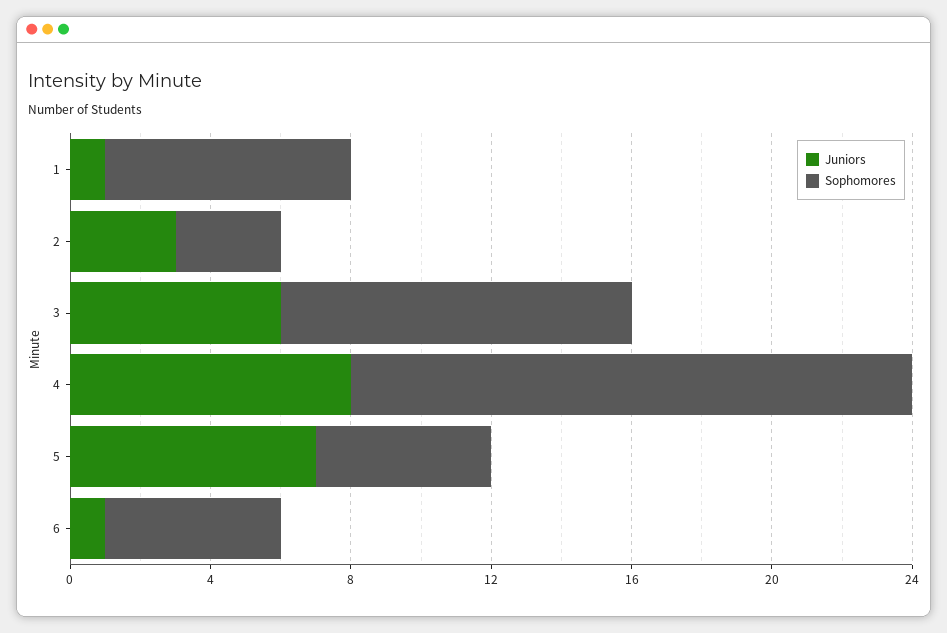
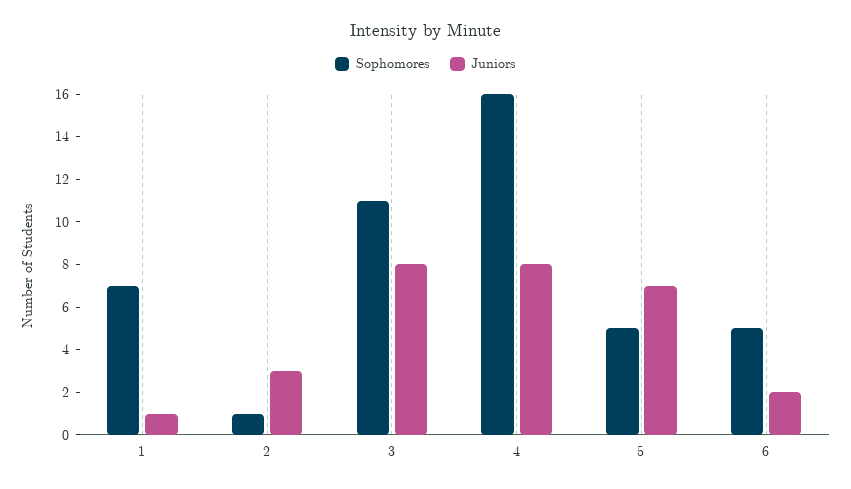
Sophomores, 2: 3 -> 1
Juniors, 3: 6 -> 8
Sophomores, 3: 10 -> 11
Juniors, 6: 1 -> 2

